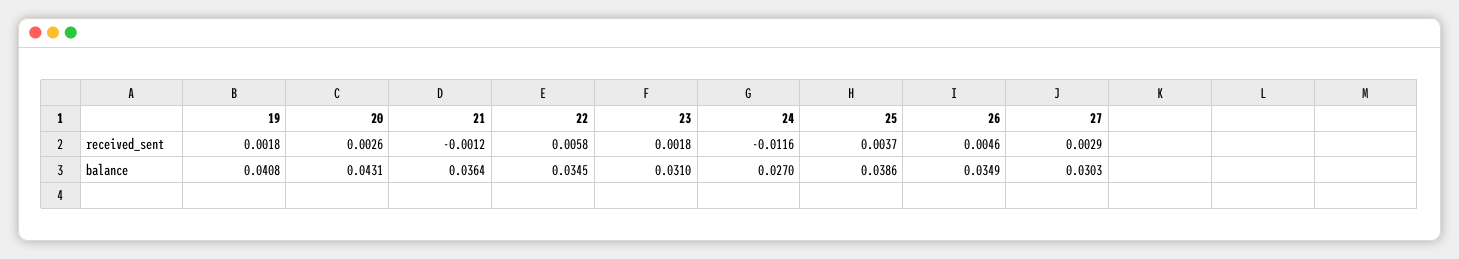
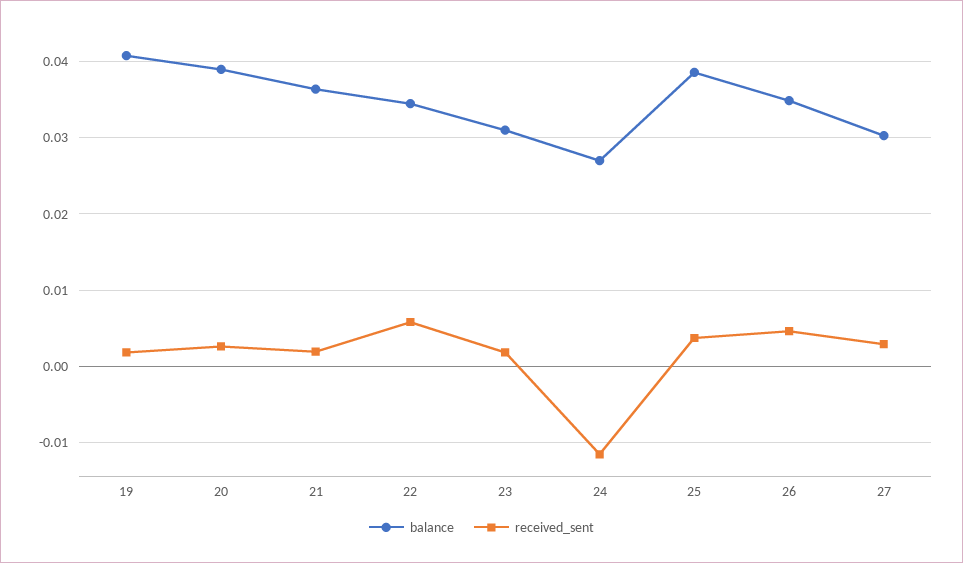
received_sent, 21: -0.0012 -> 0.002
balance, 20: 0.0431 -> 0.039

